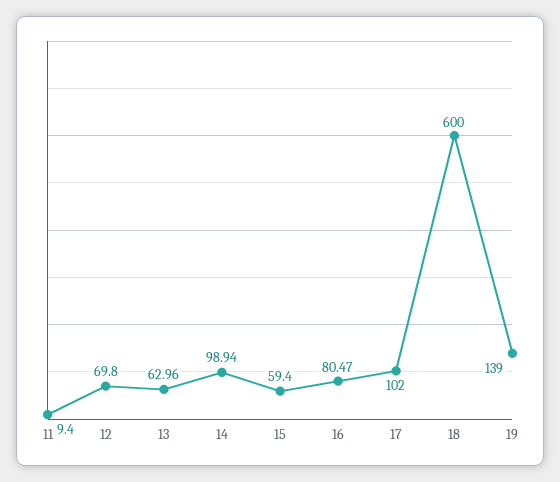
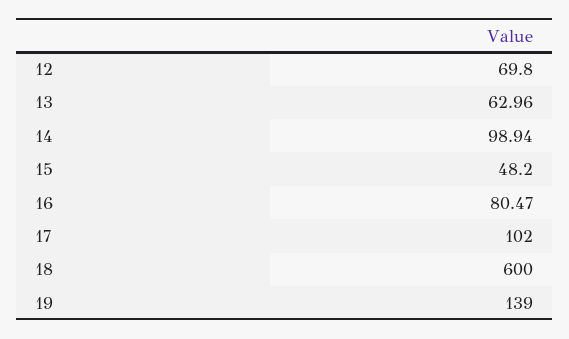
11: 9.4 -> none
15: 59.4 -> 48.2

